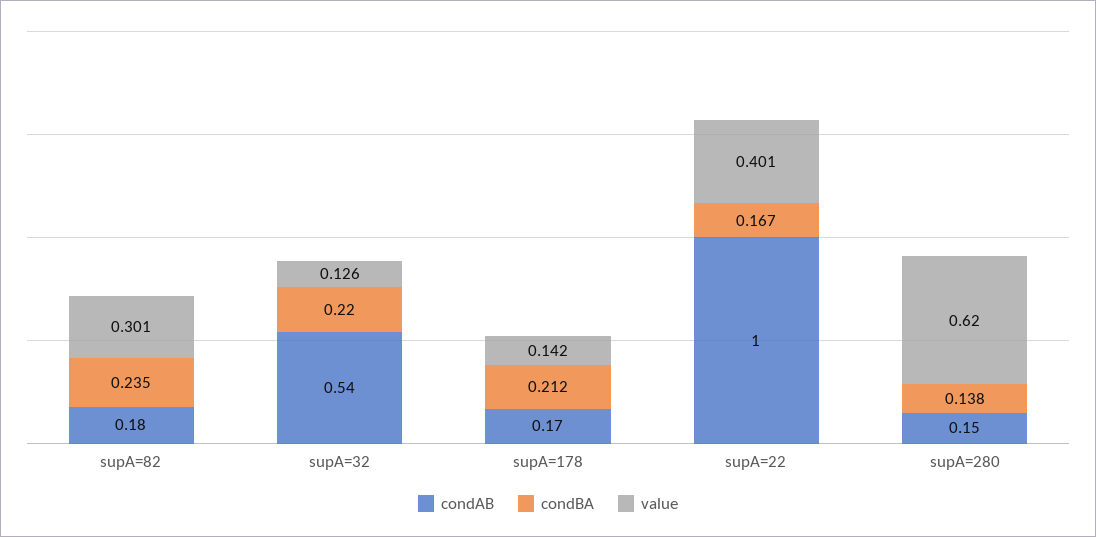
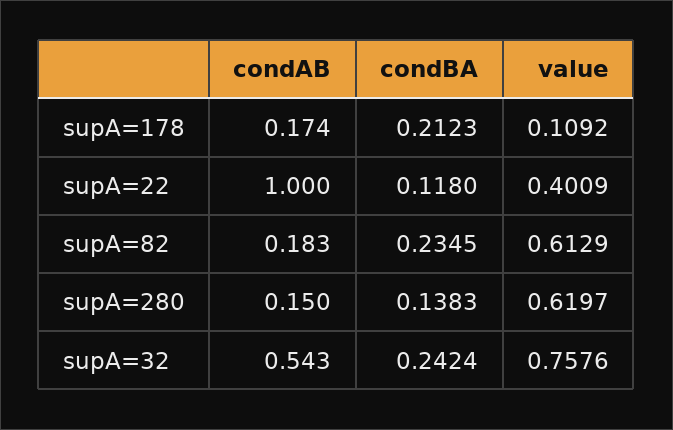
value, supA=82: 0.301 -> 0.6129
condBA, supA=32: 0.22 -> 0.2424
value, supA=32: 0.126 -> 0.7576
value, supA=178: 0.142 -> 0.1092
condBA, supA=22: 0.167 -> 0.118

